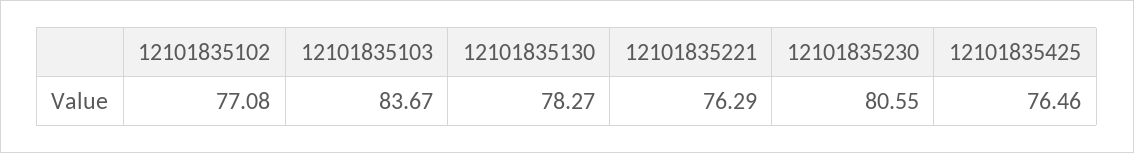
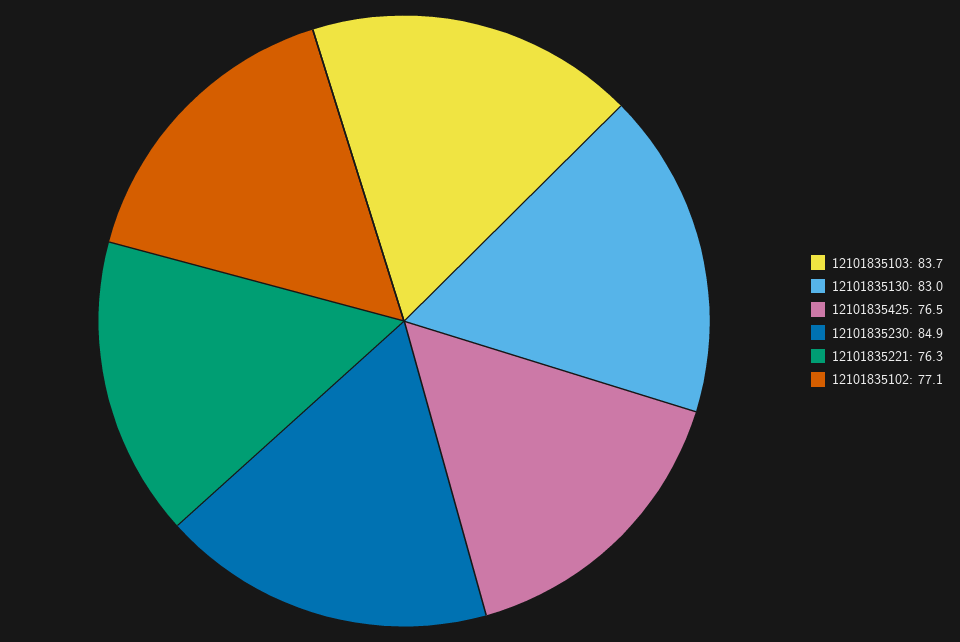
12101835130: 78.27 -> 83
12101835230: 80.55 -> 84.9

